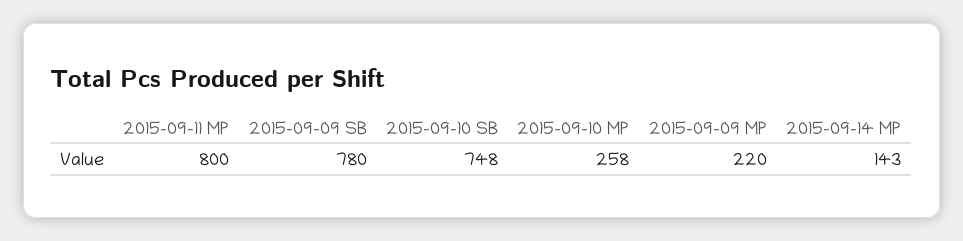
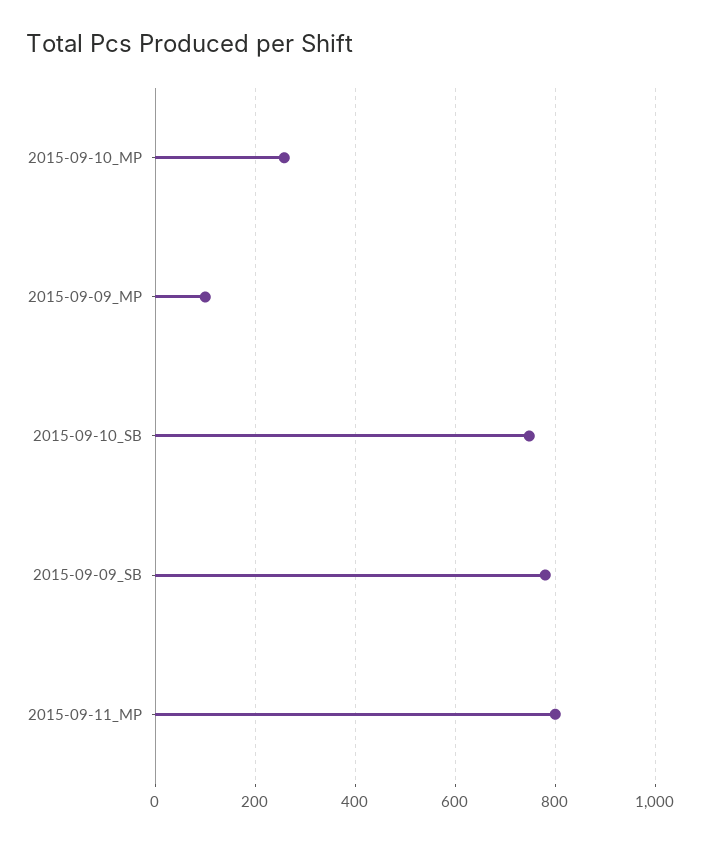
2015-09-09 MP: 220 -> 100
2015-09-14 MP: 143 -> none

